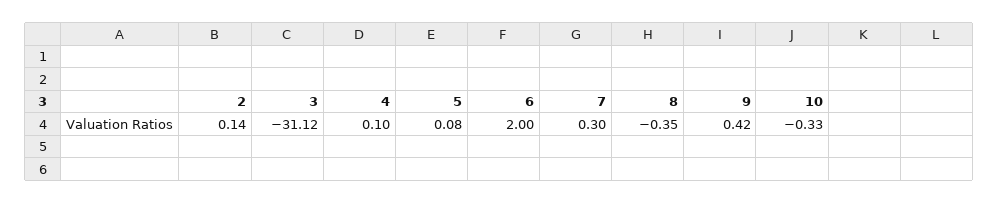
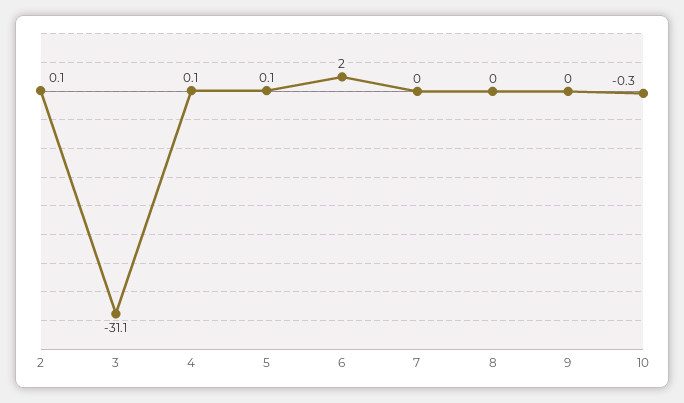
7: 0.3 -> 0
8: -0.35 -> 0
9: 0.42 -> 0

